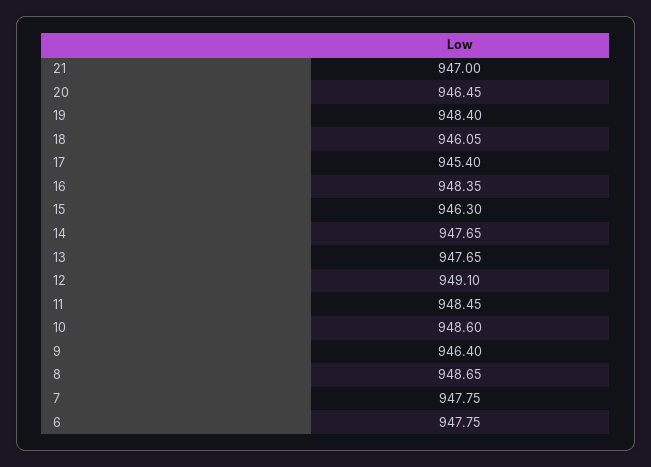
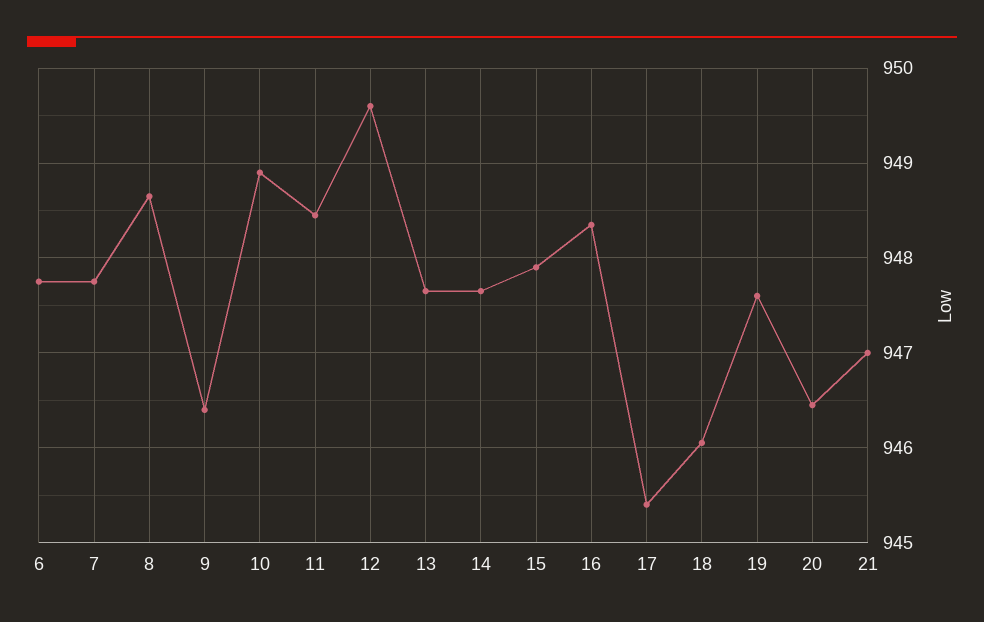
19: 948.4 -> 947.6
15: 946.3 -> 947.9
12: 949.1 -> 949.6
10: 948.6 -> 948.9

